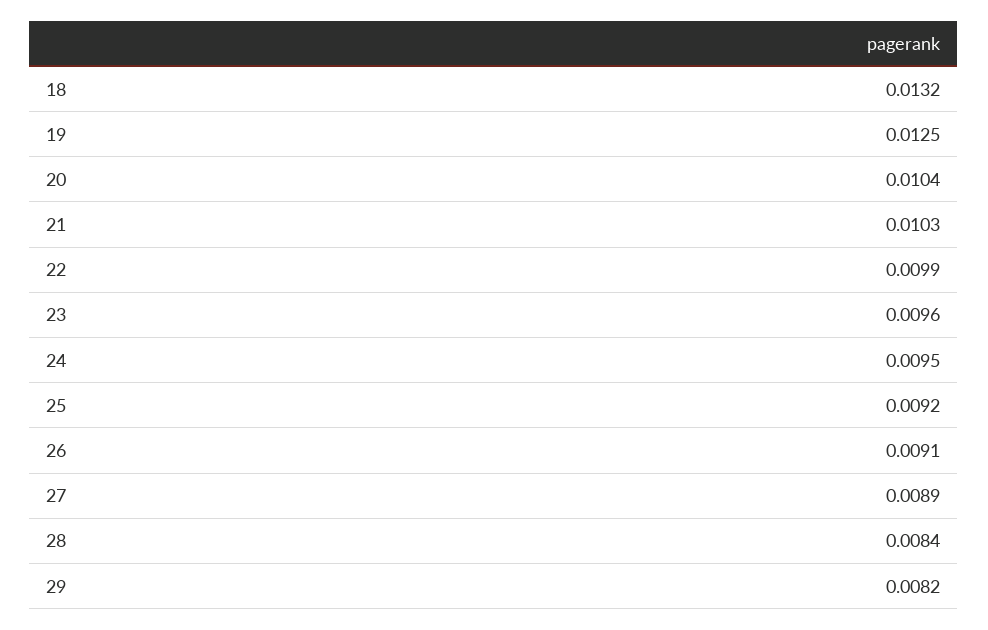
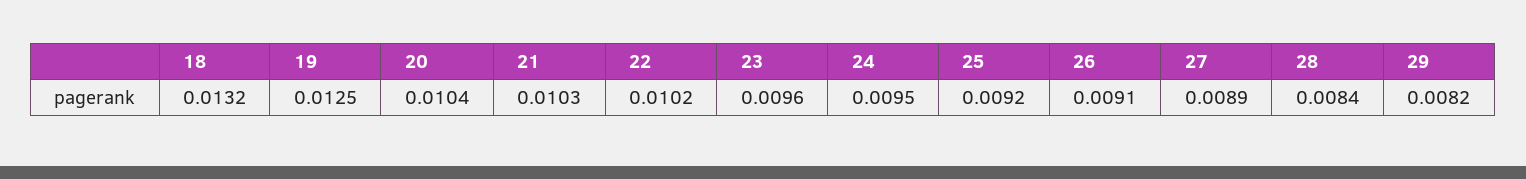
22: 0.0099 -> 0.0102

